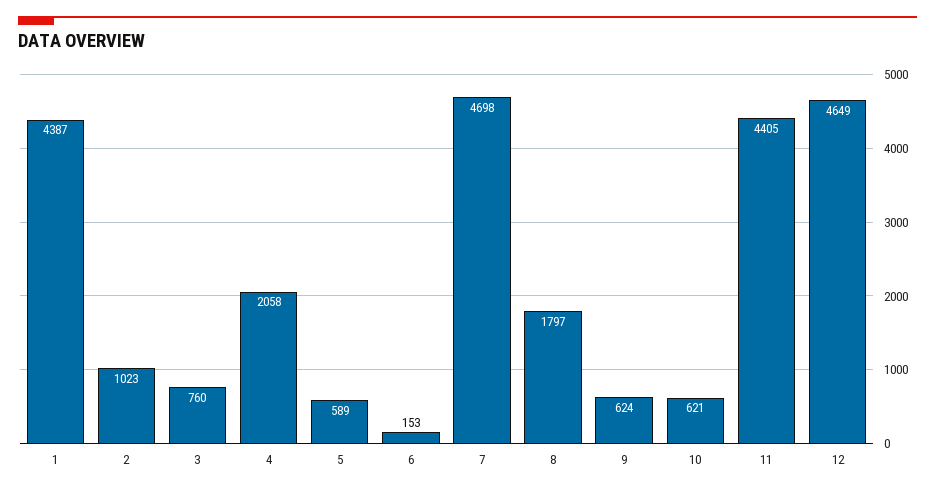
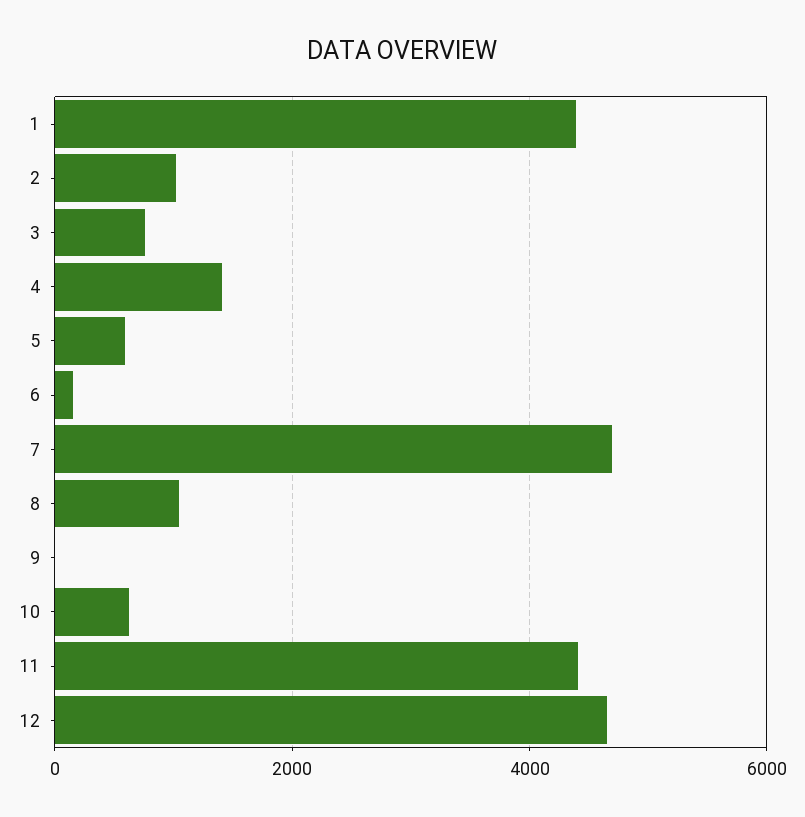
4: 2058 -> 1400
8: 1797 -> 1000
9: 624 -> 0

